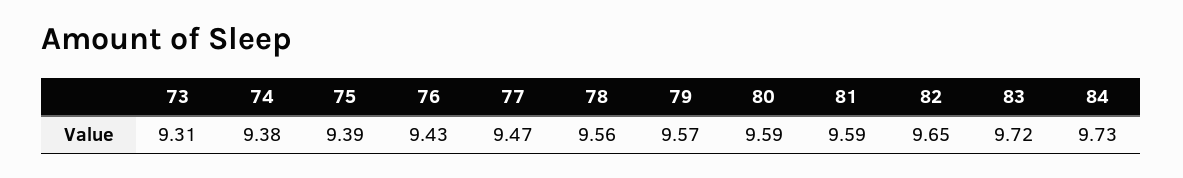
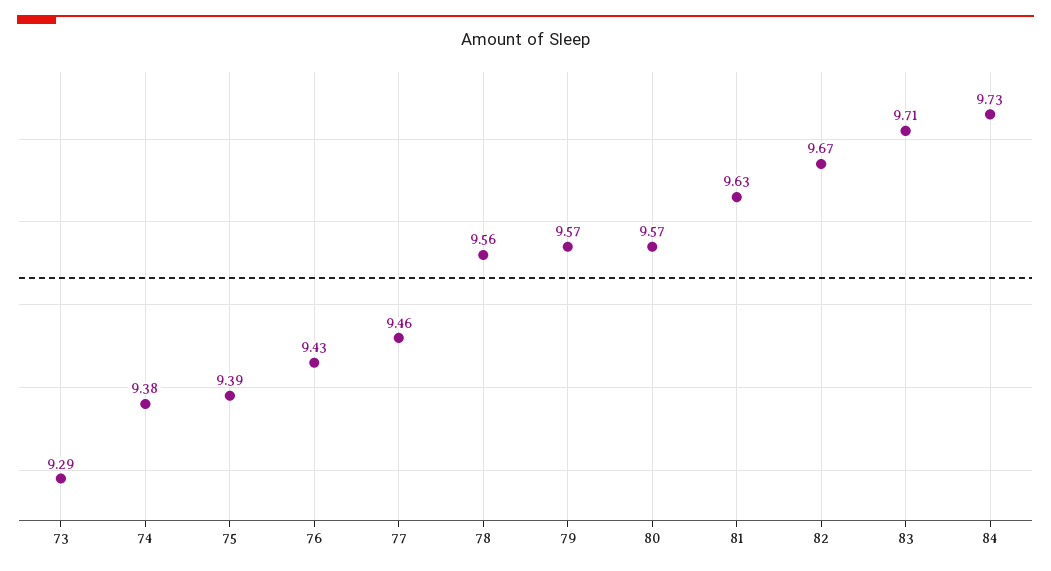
73: 9.31 -> 9.29
77: 9.47 -> 9.46
80: 9.59 -> 9.57
81: 9.59 -> 9.63
82: 9.65 -> 9.67
83: 9.72 -> 9.71

